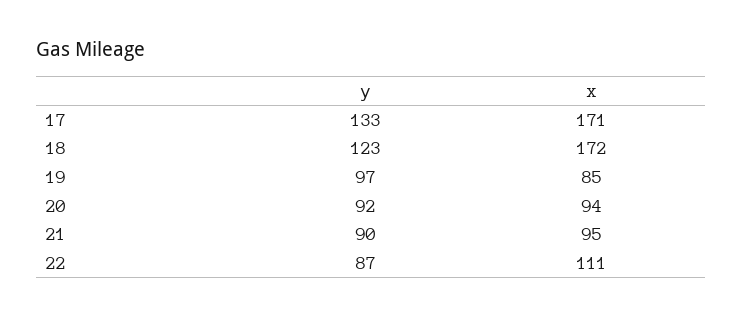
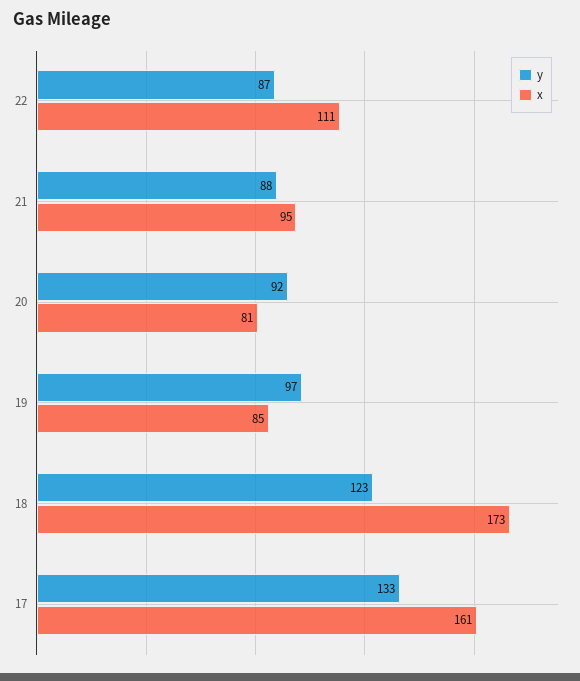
x, 17: 171 -> 161
x, 18: 172 -> 173
x, 20: 94 -> 81
y, 21: 90 -> 88

